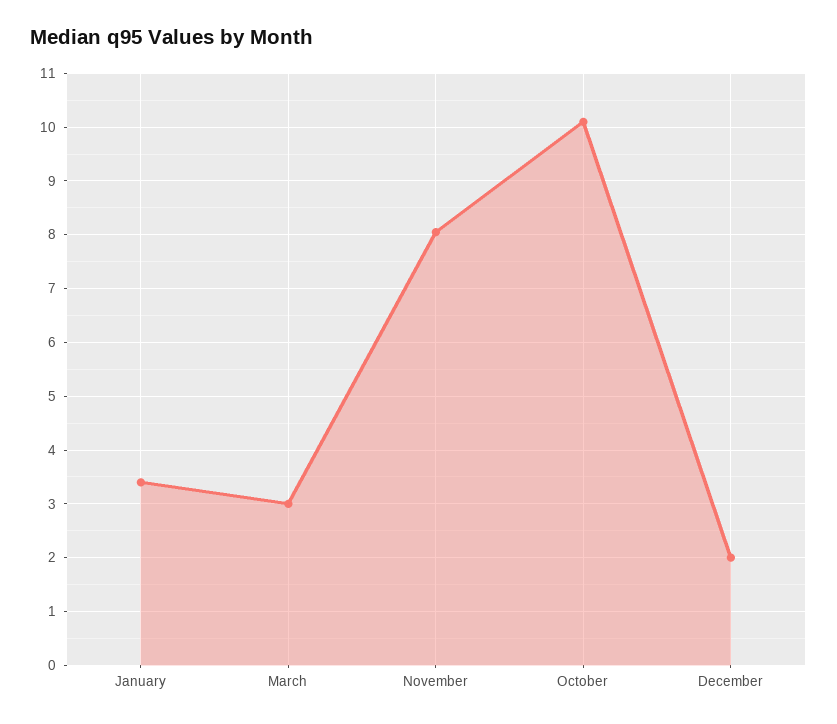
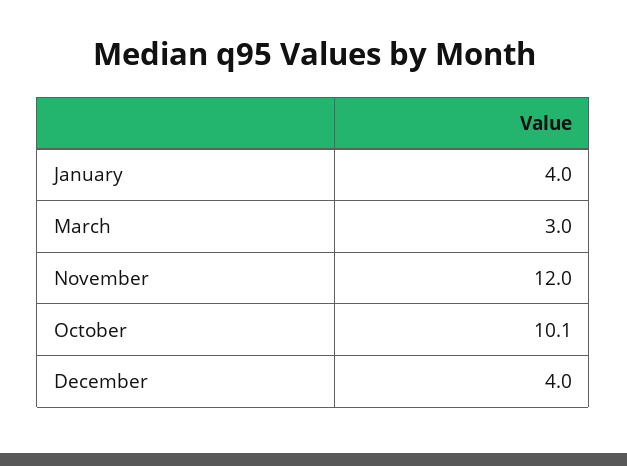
January: 3.4 -> 4
November: 8 -> 12
December: 2 -> 4

